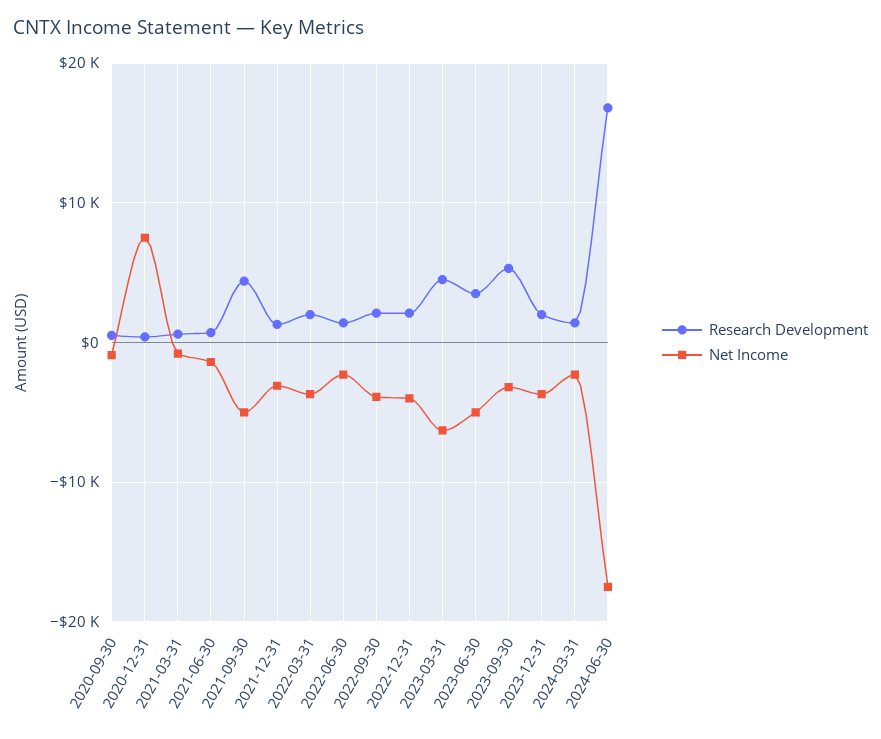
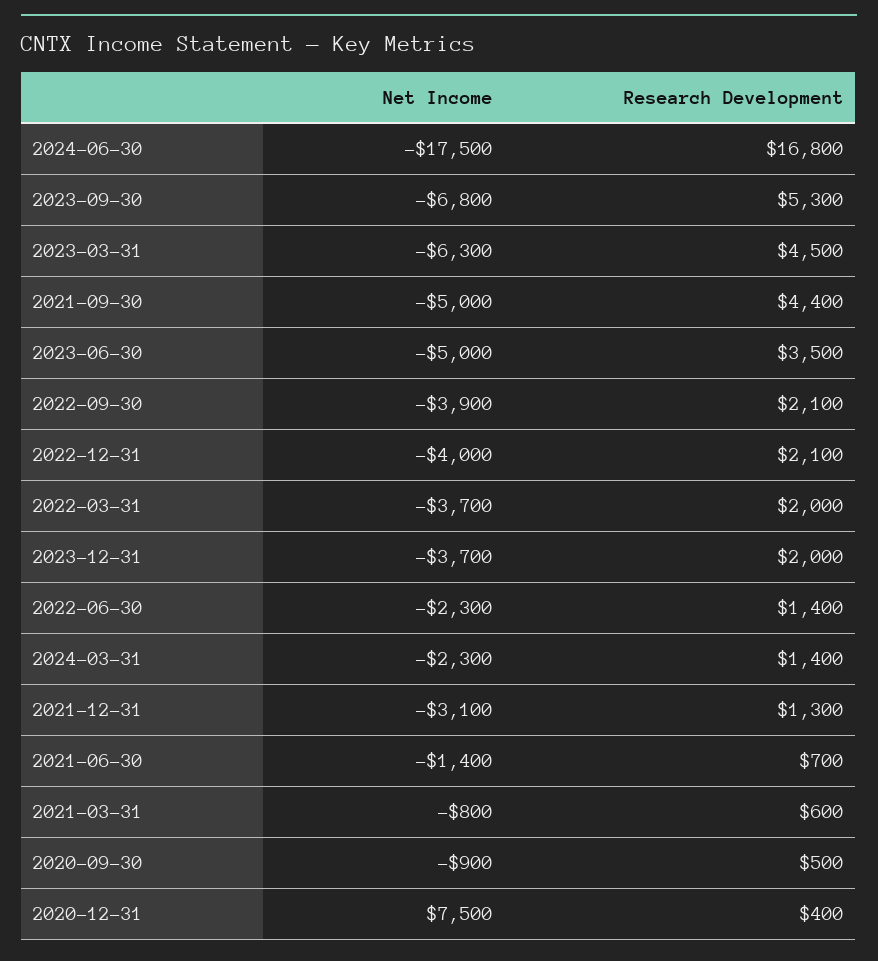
Net Income, 2023-09-30: -3000 -> -6800

